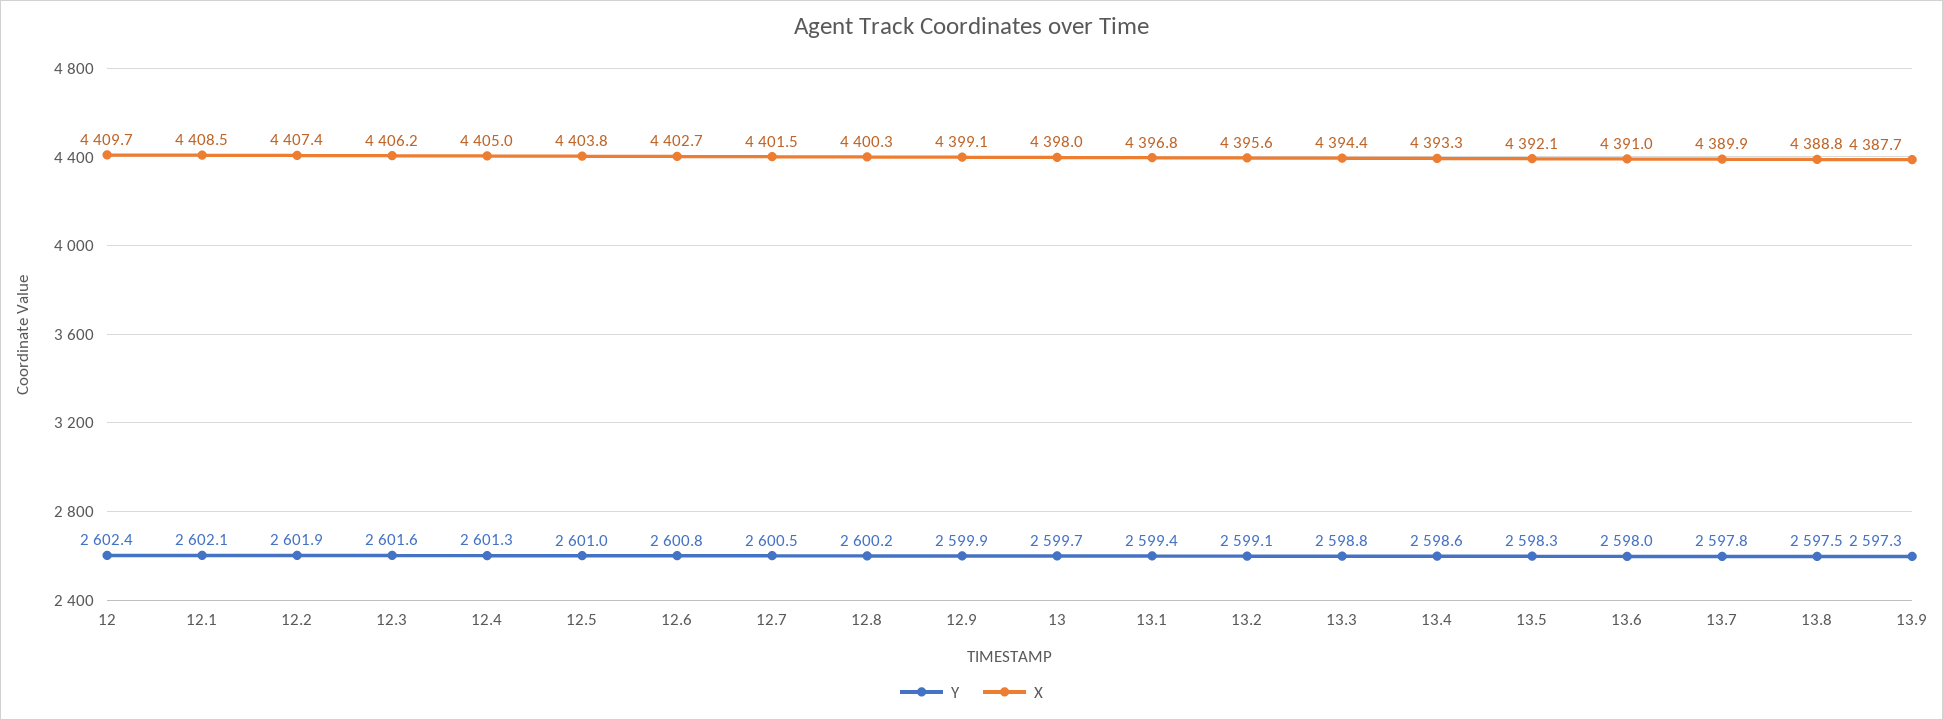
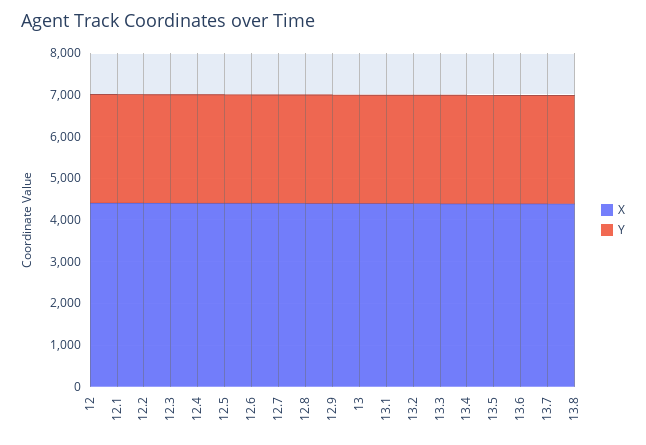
Y, 13.9: 2597.3 -> none
X, 13.9: 4387.7 -> none

